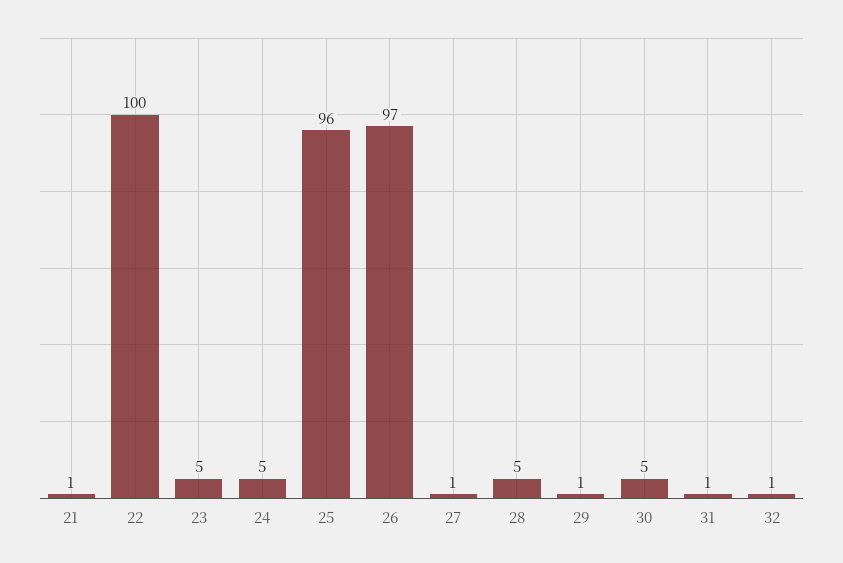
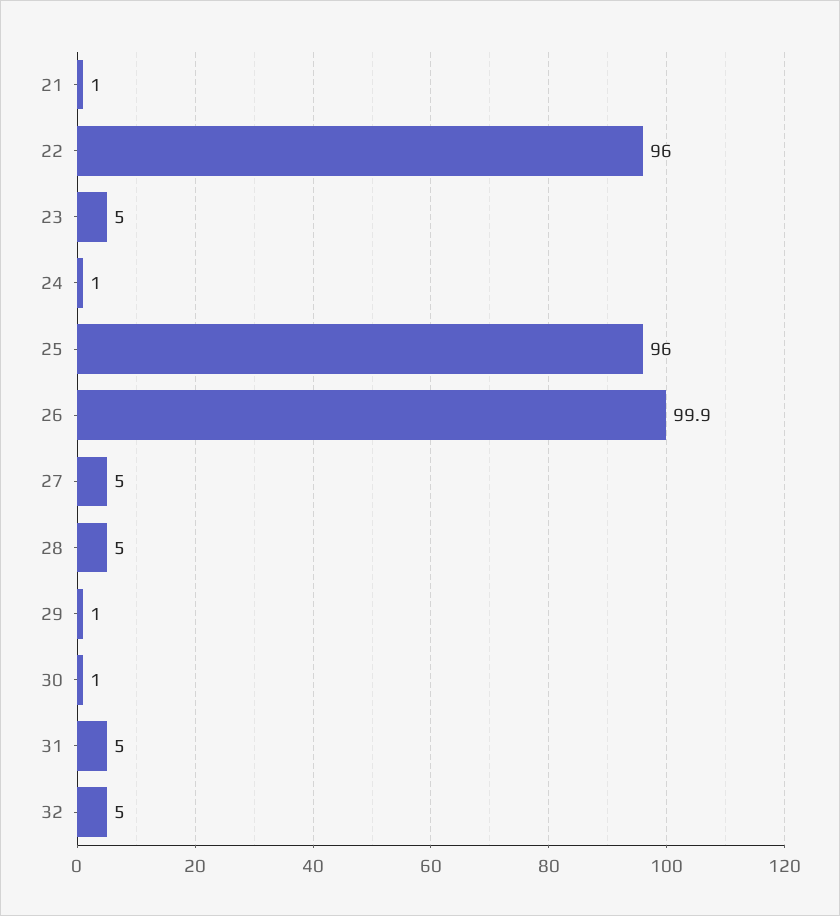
22: 100 -> 96
24: 5 -> 1
26: 97 -> 99.9
27: 1 -> 5
30: 5 -> 1
31: 1 -> 5
32: 1 -> 5

